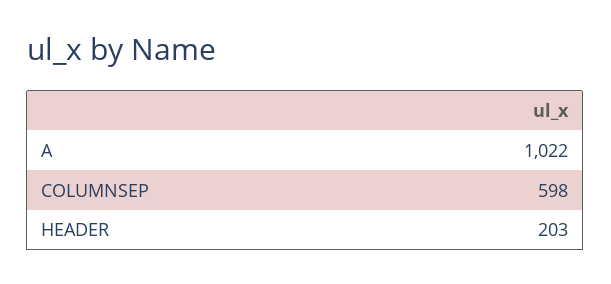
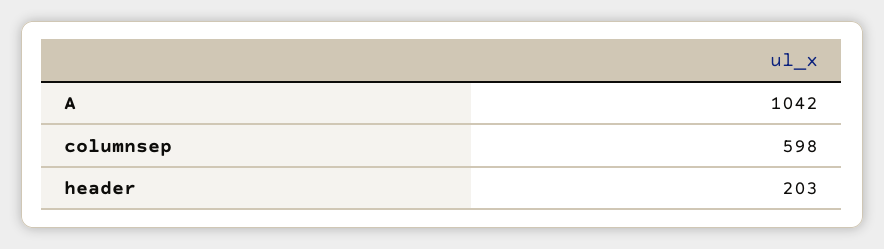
A: 1022 -> 1042

